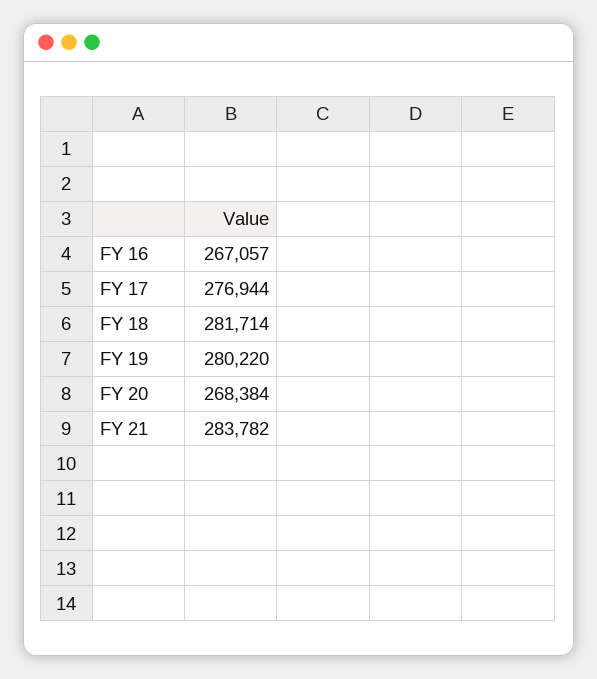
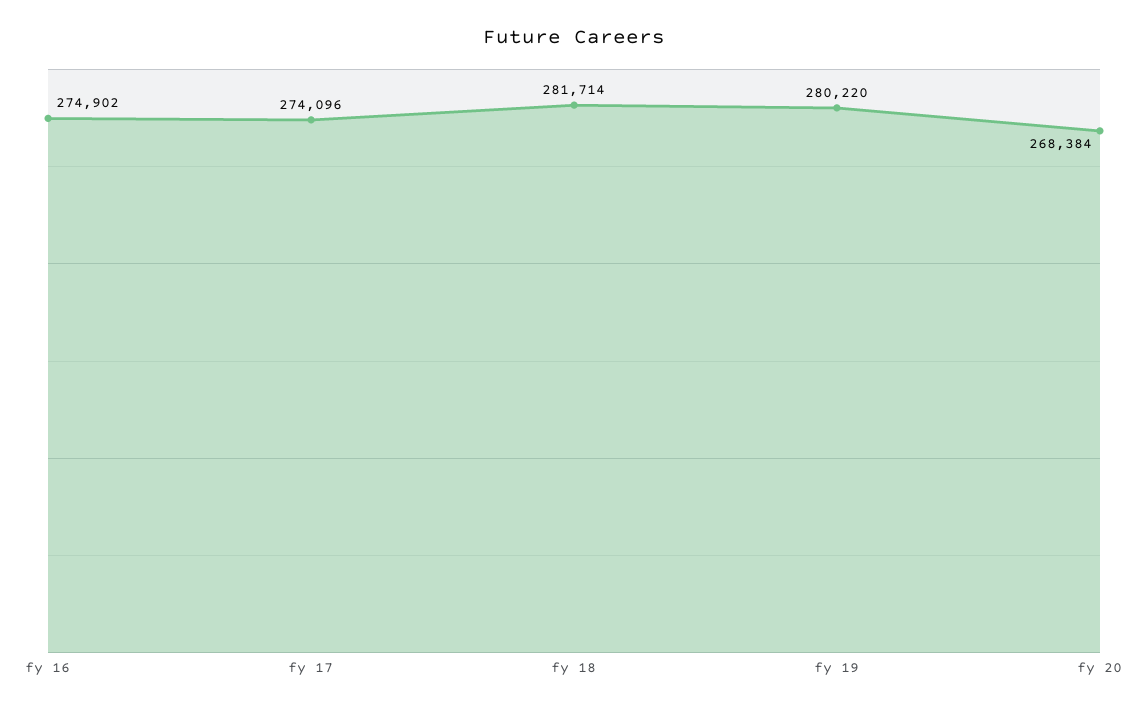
FY 16: 267057 -> 274902
FY 17: 276944 -> 274096
FY 21: 283782 -> none

